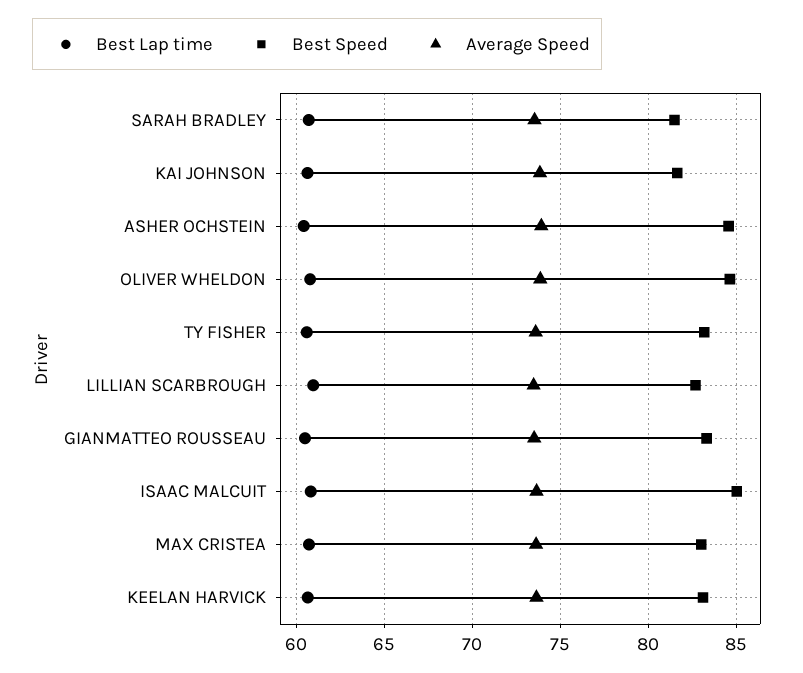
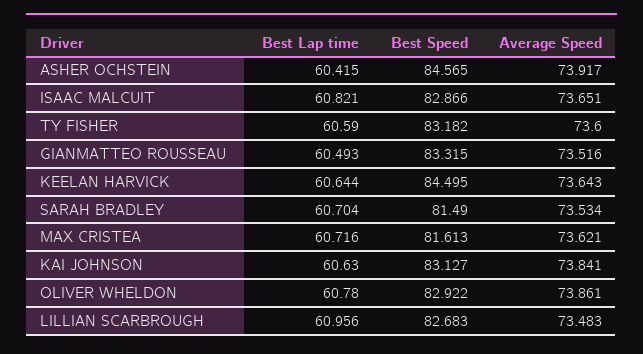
Best Speed, KAI JOHNSON: 81.5 -> 83.127
Best Speed, OLIVER WHELDON: 84.5 -> 82.922
Best Speed, ISAAC MALCUIT: 85 -> 82.866
Best Speed, MAX CRISTEA: 83 -> 81.613
Best Speed, KEELAN HARVICK: 83 -> 84.495

